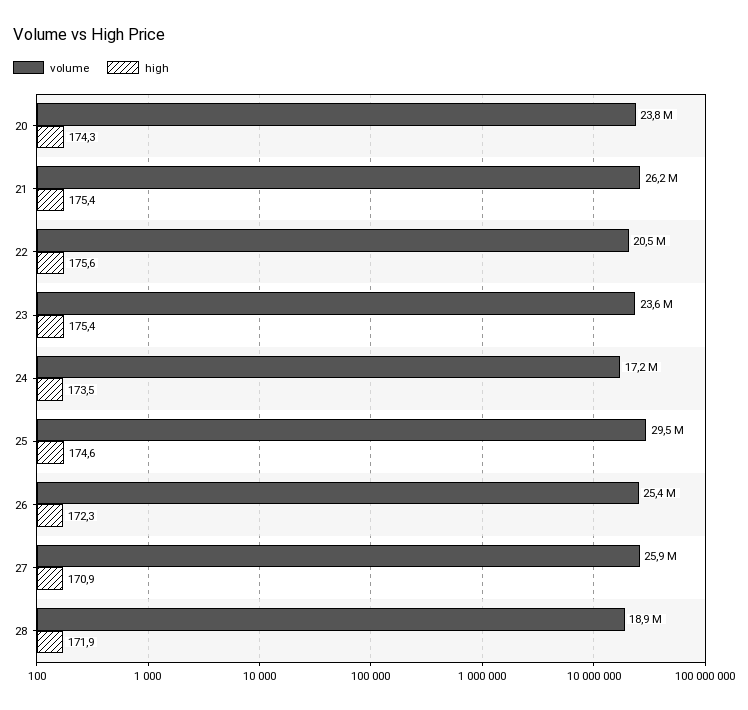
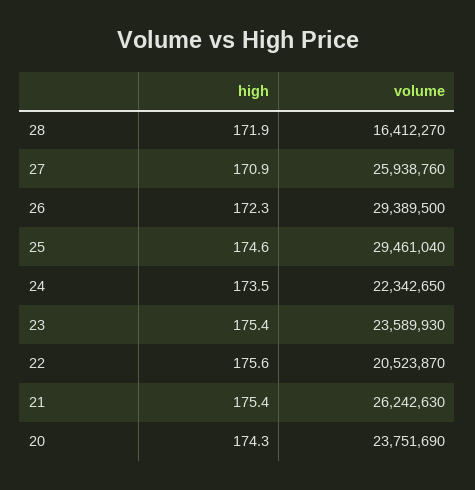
volume, 24: 17200000 -> 22342650
volume, 26: 25400000 -> 29389500
volume, 28: 18900000 -> 16412270

